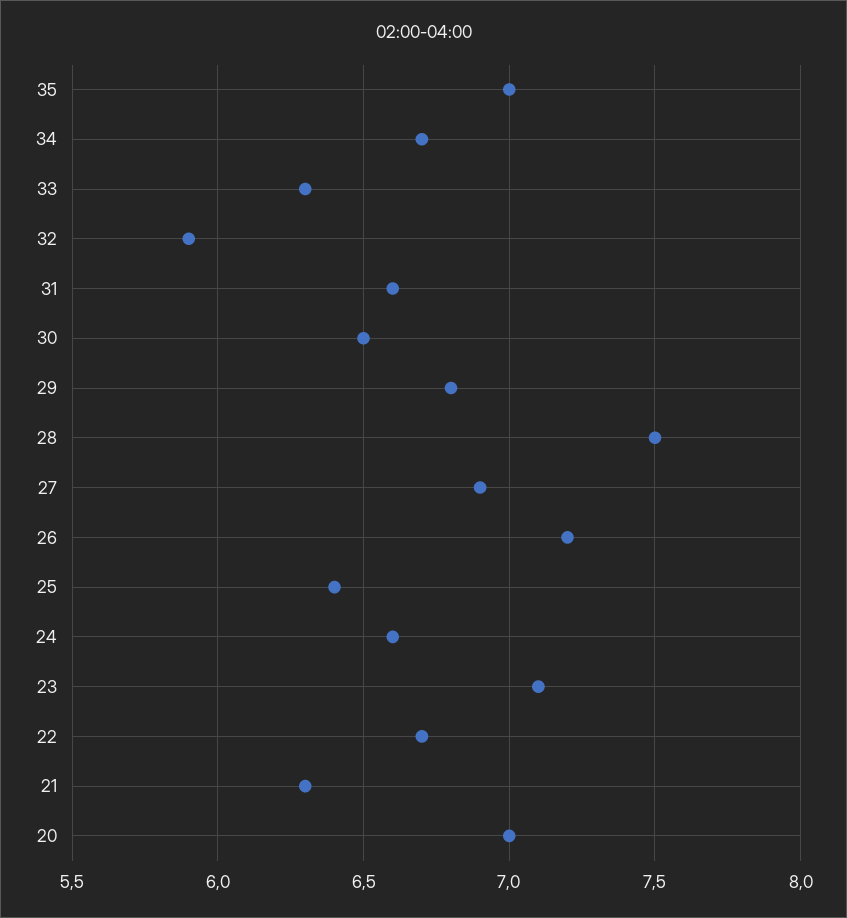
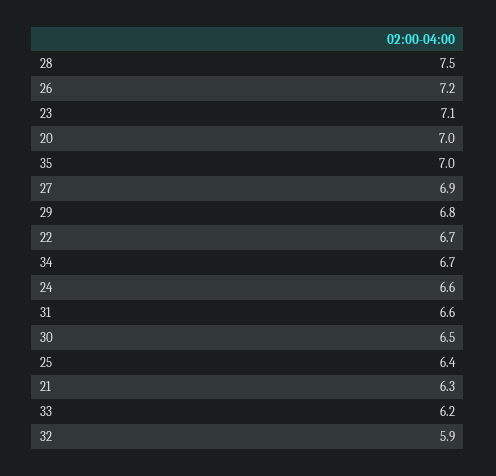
33: 6.3 -> 6.2

